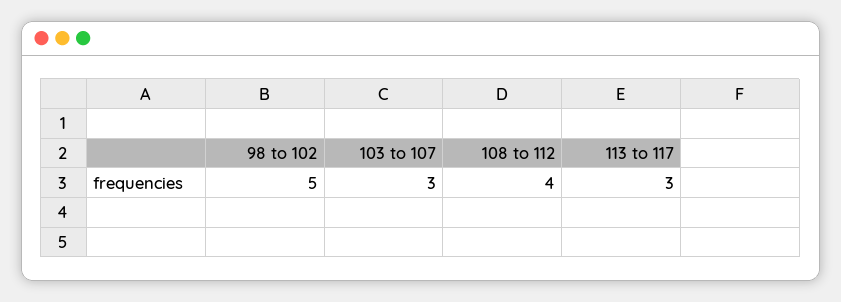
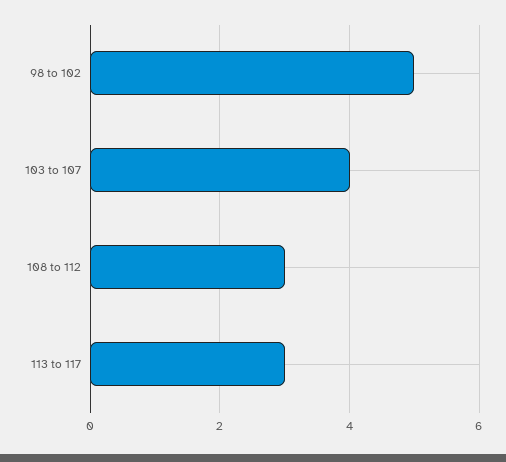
103 to 107: 3 -> 4
108 to 112: 4 -> 3

